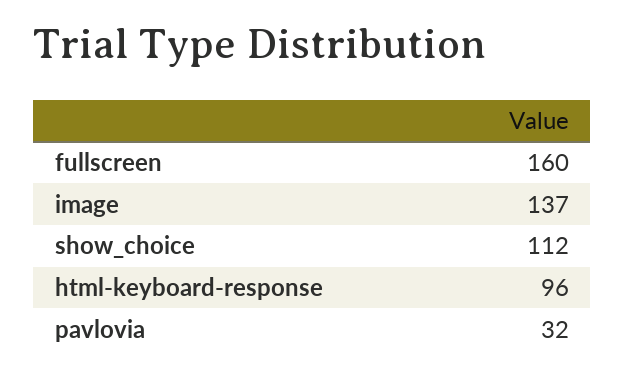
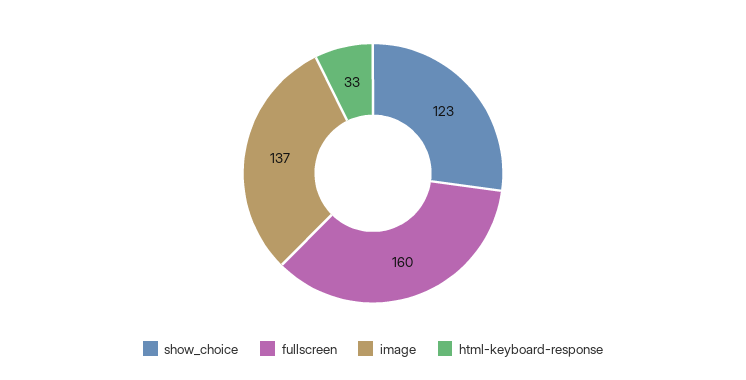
show_choice: 112 -> 123
html-keyboard-response: 96 -> 33
pavlovia: 32 -> none

